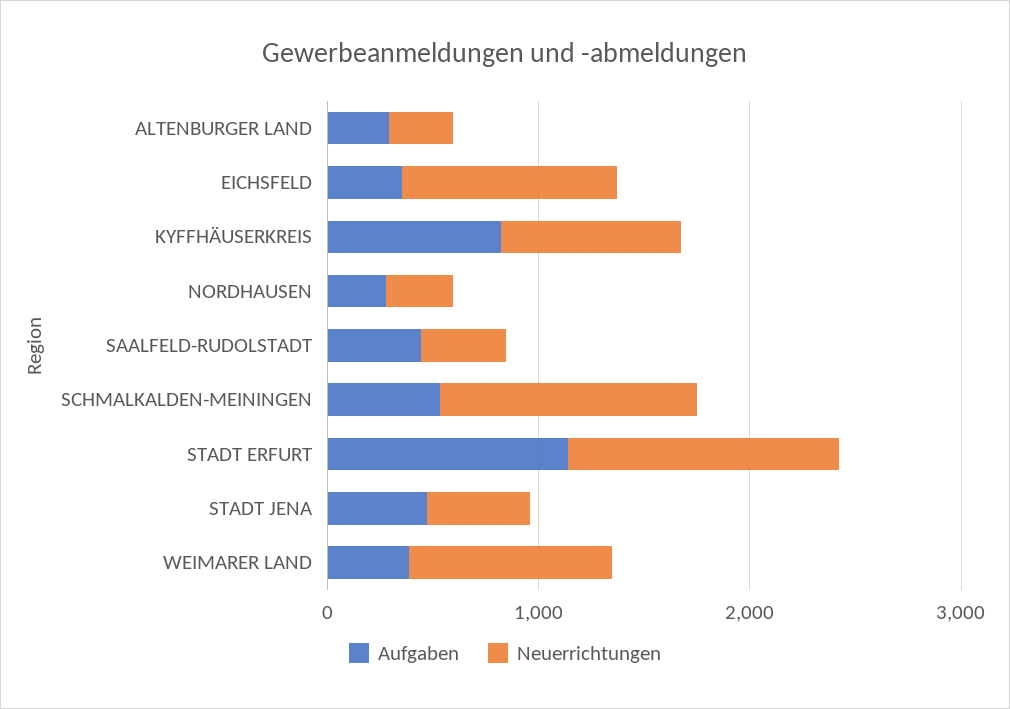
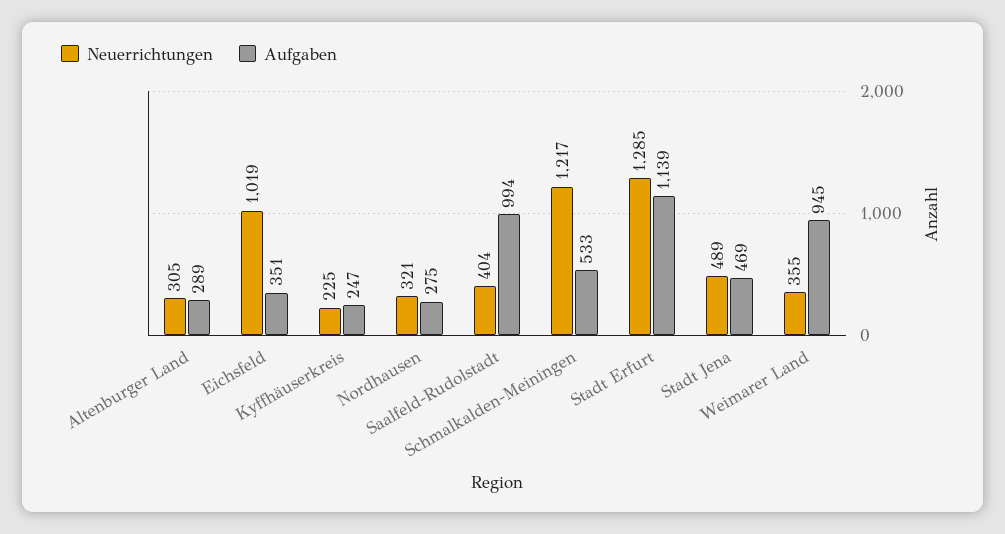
Aufgaben, KYFFHÄUSERKREIS: 800 -> 247
Neuerrichtungen, KYFFHÄUSERKREIS: 800 -> 225
Aufgaben, SAALFELD-RUDOLSTADT: 400 -> 994
Aufgaben, WEIMARER LAND: 400 -> 945
Neuerrichtungen, WEIMARER LAND: 1000 -> 355

